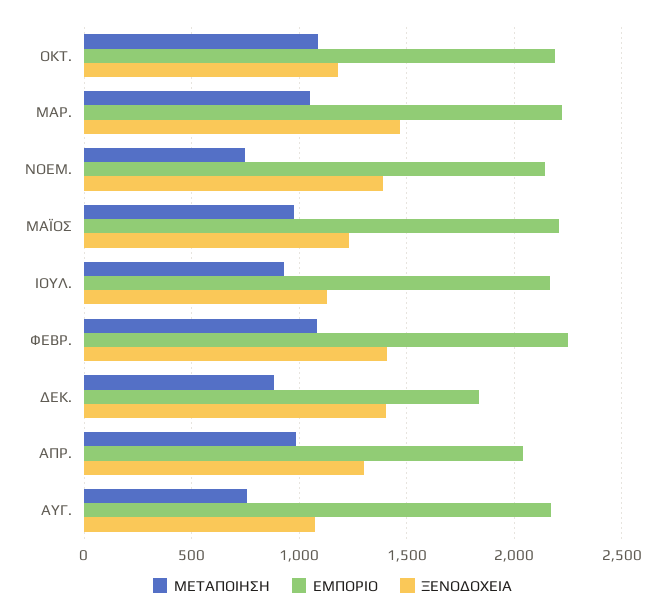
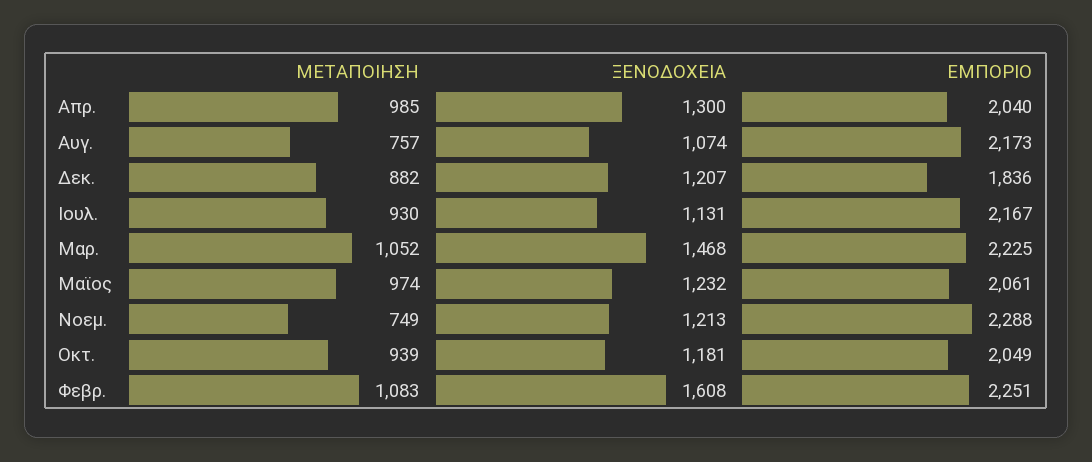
ΜΕΤΑΠΟΙΗΣΗ, ΟΚΤ.: 1100 -> 939
ΕΜΠΟΡΙΟ, ΟΚΤ.: 2200 -> 2049
ΕΜΠΟΡΙΟ, ΝΟΕΜ.: 2150 -> 2288
ΞΕΝΟΔΟΧΕΙΑ, ΝΟΕΜ.: 1400 -> 1213
ΕΜΠΟΡΙΟ, ΜΑΪΟΣ: 2200 -> 2061
ΞΕΝΟΔΟΧΕΙΑ, ΦΕΒΡ.: 1400 -> 1608
ΞΕΝΟΔΟΧΕΙΑ, ΔΕΚ.: 1400 -> 1207

